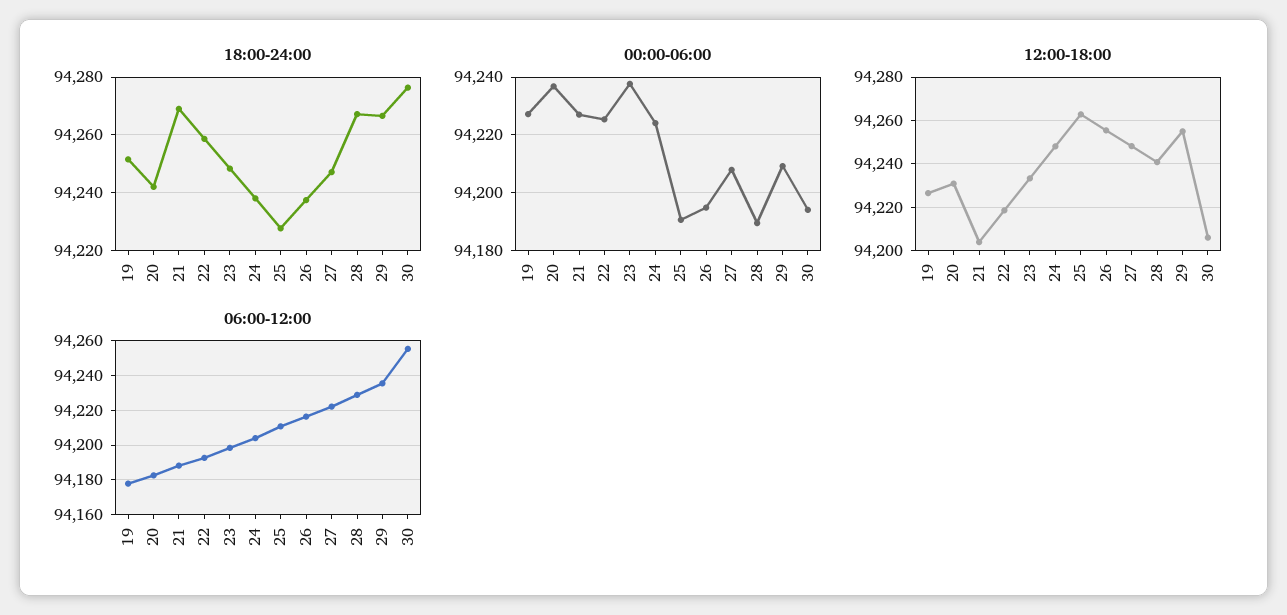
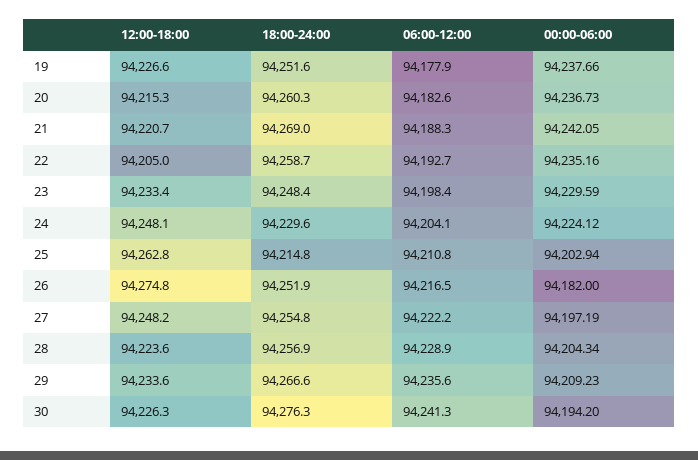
18:00-24:00, 20: 94242.5 -> 94260.3
18:00-24:00, 24: 94237.5 -> 94229.6
18:00-24:00, 25: 94227.5 -> 94214.8
18:00-24:00, 26: 94237.5 -> 94251.9
18:00-24:00, 27: 94247.5 -> 94254.8
18:00-24:00, 28: 94267.5 -> 94256.9
00:00-06:00, 19: 94227.5 -> 94237.66
00:00-06:00, 21: 94227.5 -> 94242.05
00:00-06:00, 22: 94225 -> 94235.16
00:00-06:00, 23: 94237.5 -> 94229.59
00:00-06:00, 25: 94190 -> 94202.94
00:00-06:00, 26: 94195 -> 94182
00:00-06:00, 27: 94207.5 -> 94197.19
00:00-06:00, 28: 94190 -> 94204.34
12:00-18:00, 20: 94230 -> 94215.3
12:00-18:00, 21: 94205 -> 94220.7
12:00-18:00, 22: 94220 -> 94205
12:00-18:00, 26: 94255 -> 94274.8
12:00-18:00, 28: 94240 -> 94223.6
12:00-18:00, 29: 94255 -> 94233.6
12:00-18:00, 30: 94205 -> 94226.3
06:00-12:00, 30: 94255 -> 94241.3

